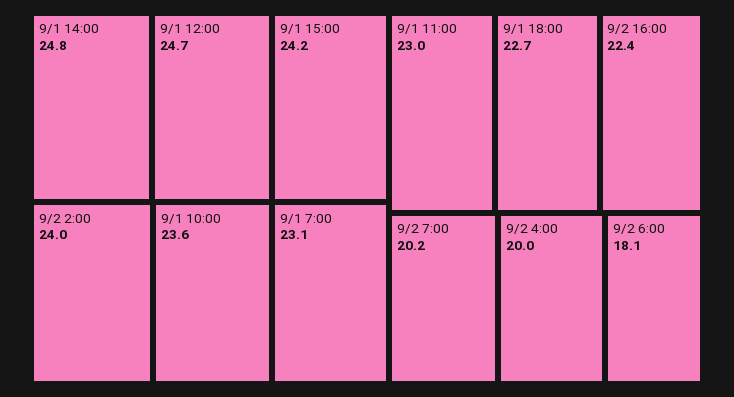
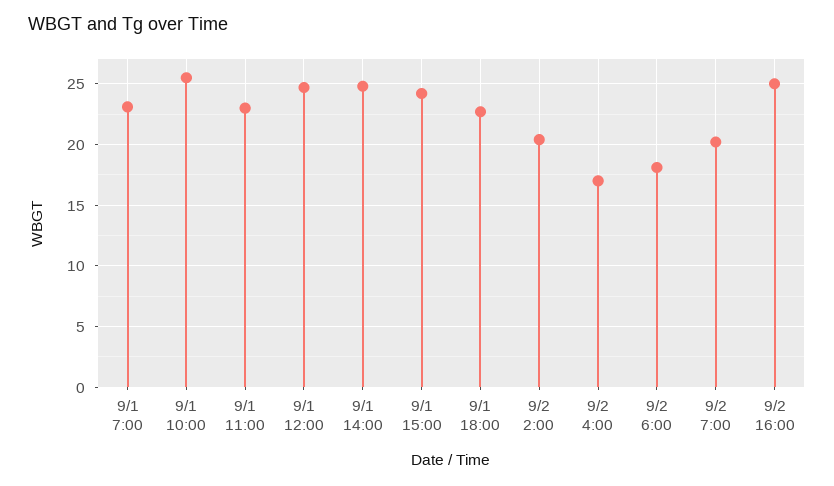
9/2 2:00: 24 -> 20.5
9/1 10:00: 23.6 -> 25.5
9/2 16:00: 22.4 -> 25
9/2 4:00: 20 -> 17

